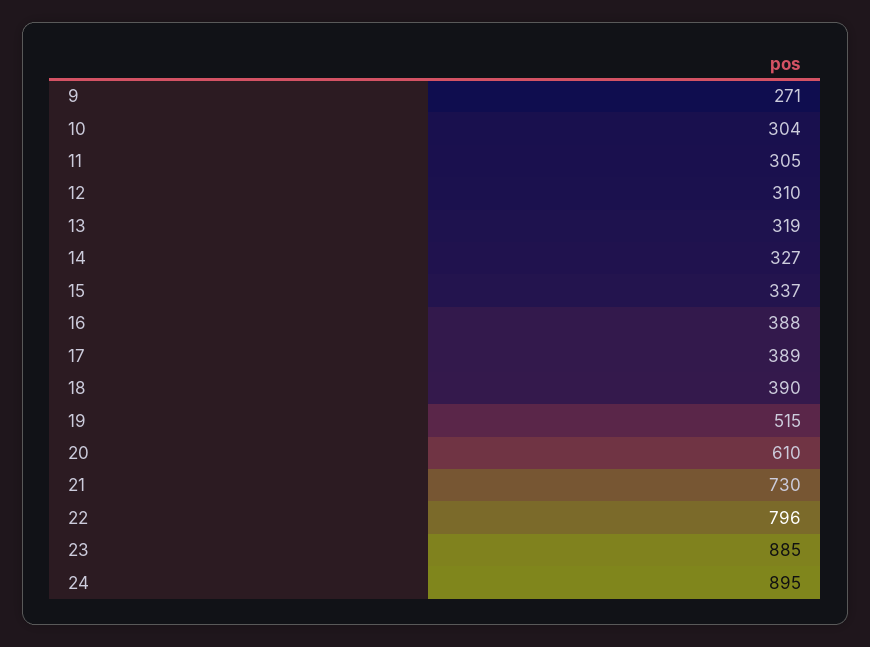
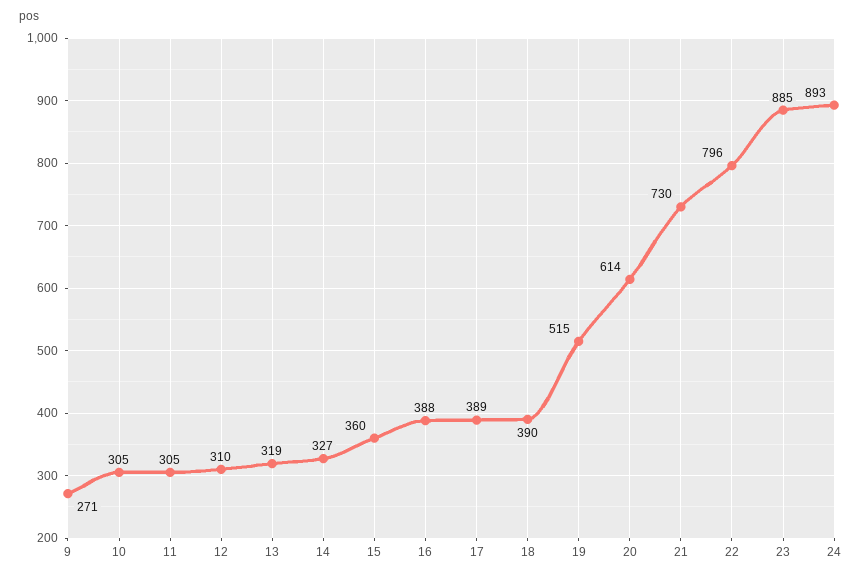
10: 304 -> 305
15: 337 -> 360
20: 610 -> 614
24: 895 -> 893

